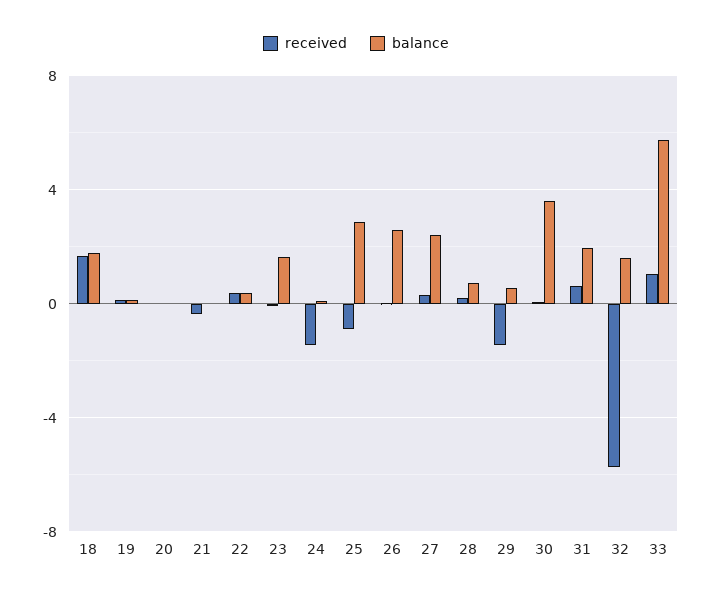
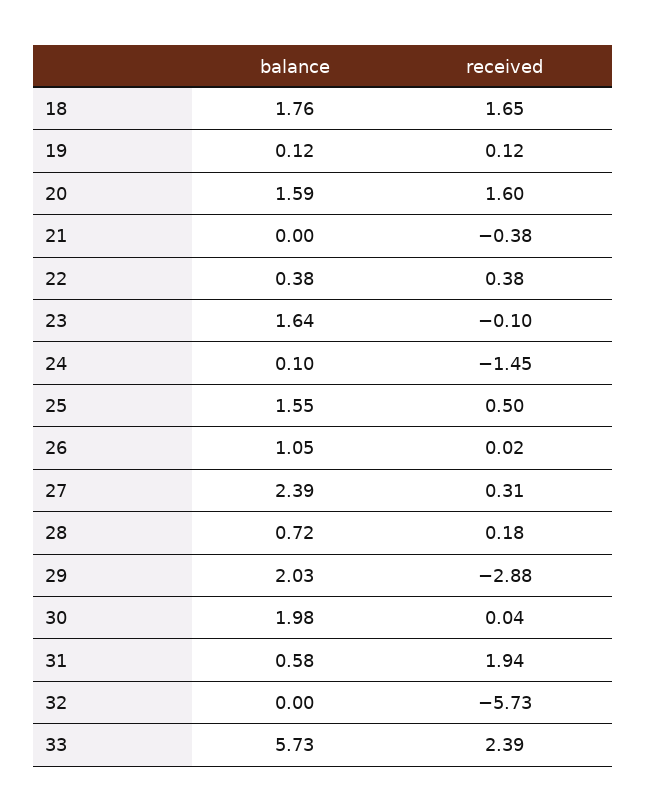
received, 20: 0 -> 1.6
balance, 20: 0 -> 1.59
received, 25: -1 -> 0.5
balance, 25: 3 -> 1.55
balance, 26: 2.5 -> 1.05
received, 29: -1.5 -> -2.88
balance, 29: 0.5 -> 2.03
balance, 30: 3.5 -> 1.98
received, 31: 0.5 -> 1.94
balance, 31: 2 -> 0.58
balance, 32: 1.5 -> 0
received, 33: 1 -> 2.39

